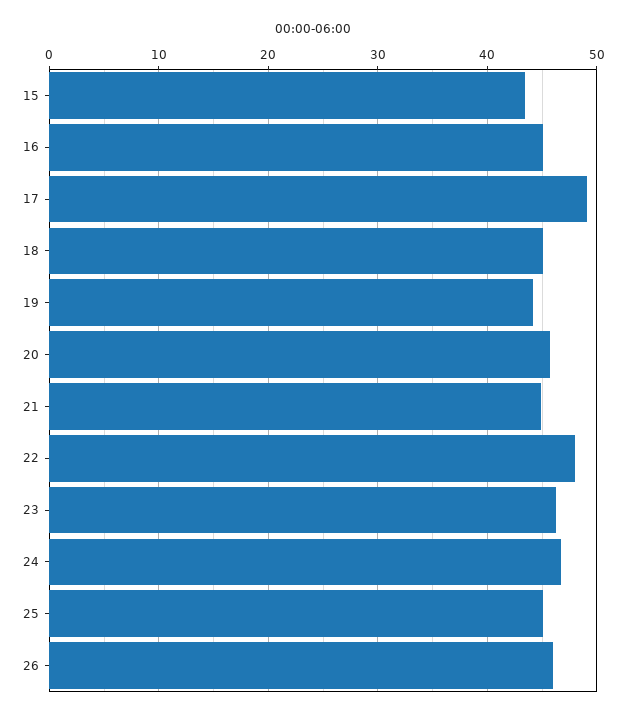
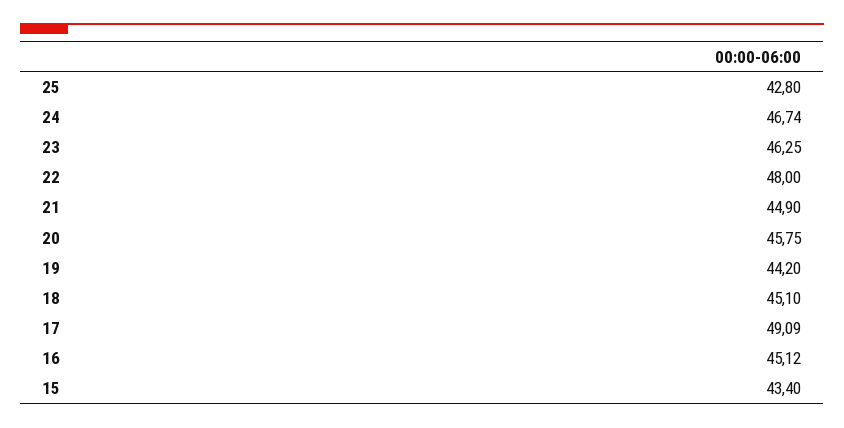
25: 45 -> 42.8
26: 46 -> none

